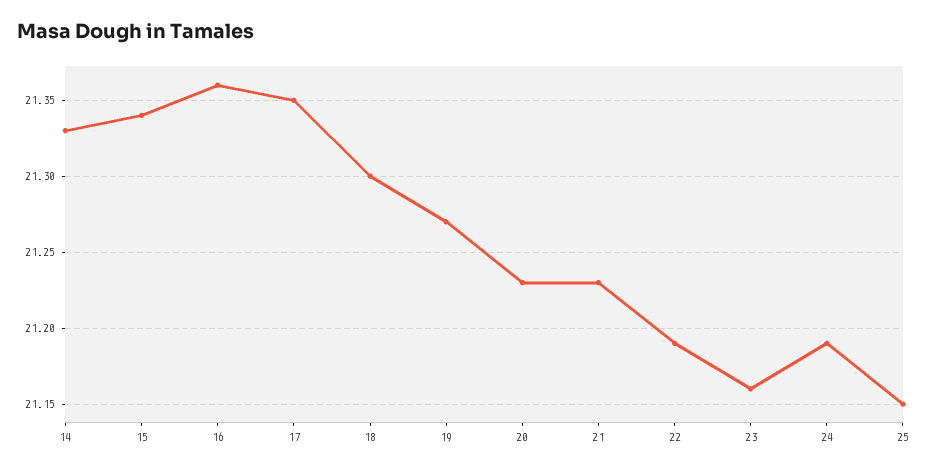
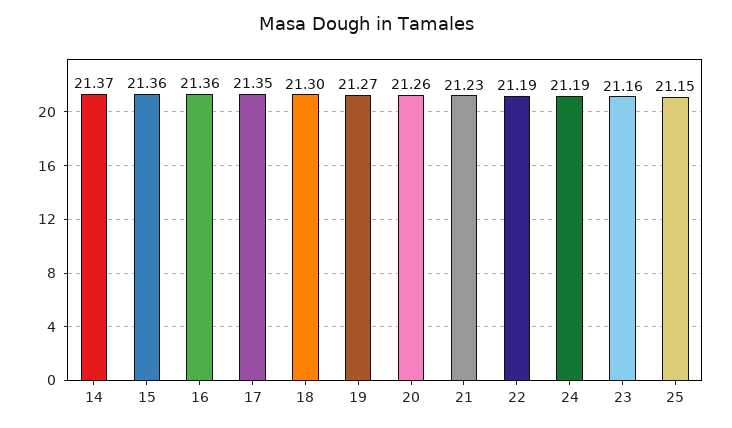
14: 21.33 -> 21.37
15: 21.34 -> 21.36
20: 21.23 -> 21.26

